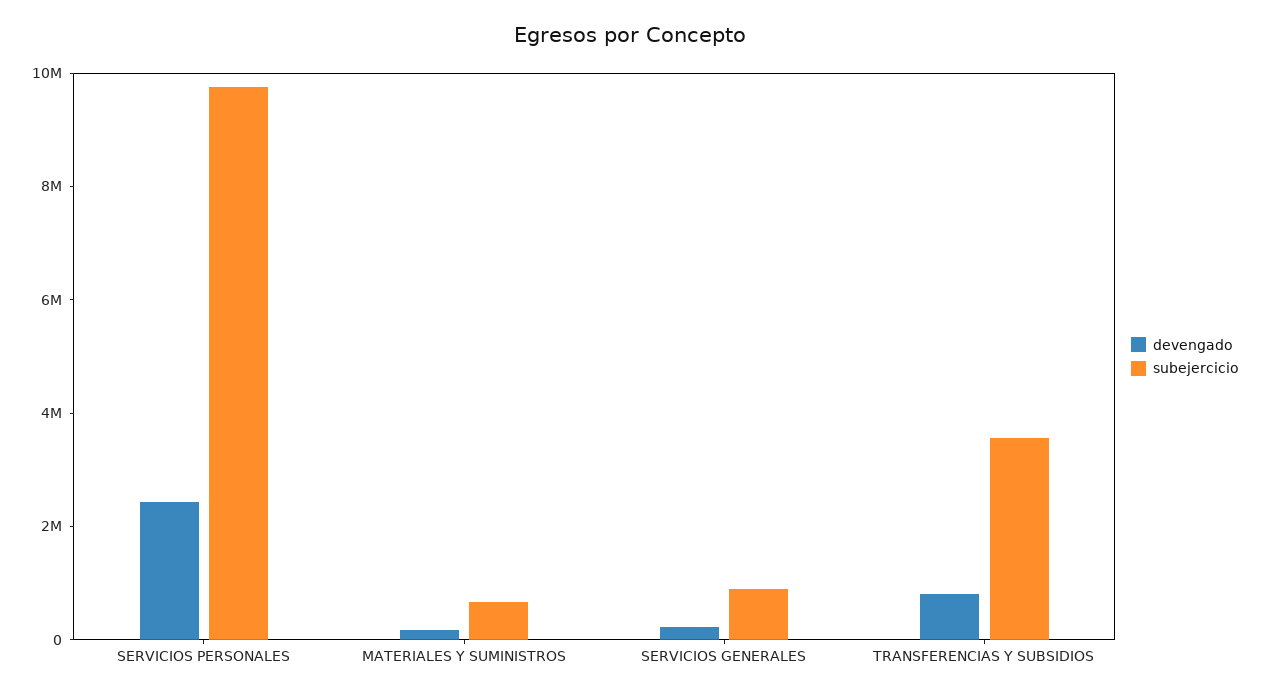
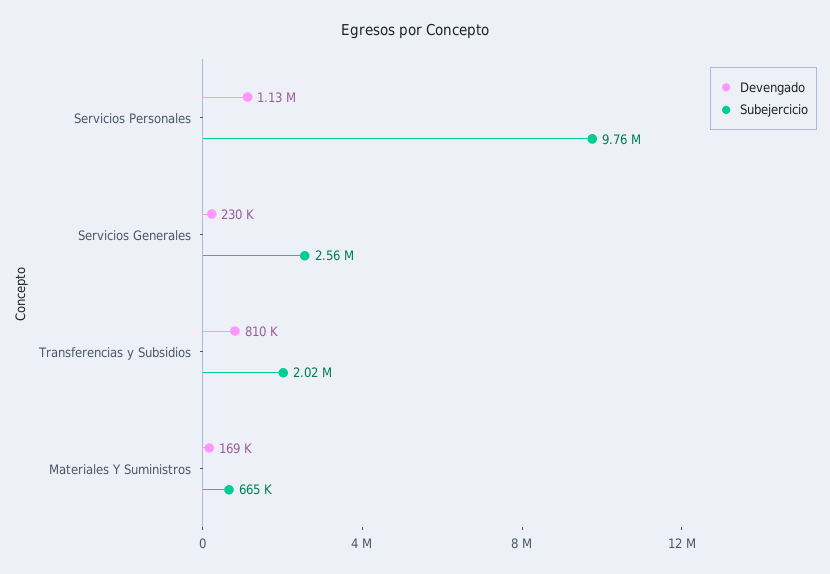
devengado, SERVICIOS PERSONALES: 2500000 -> 1130000
subejercicio, SERVICIOS GENERALES: 1000000 -> 2560000
subejercicio, TRANSFERENCIAS Y SUBSIDIOS: 3500000 -> 2020000

